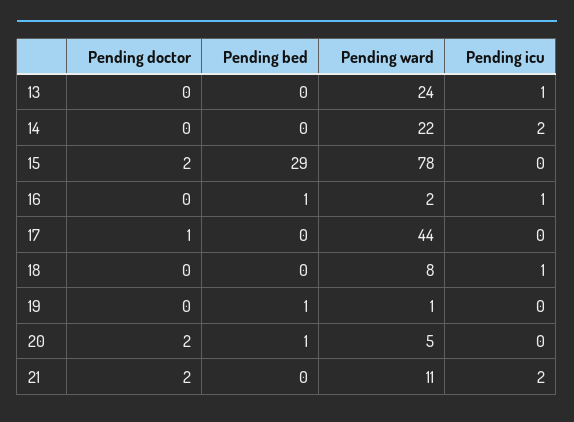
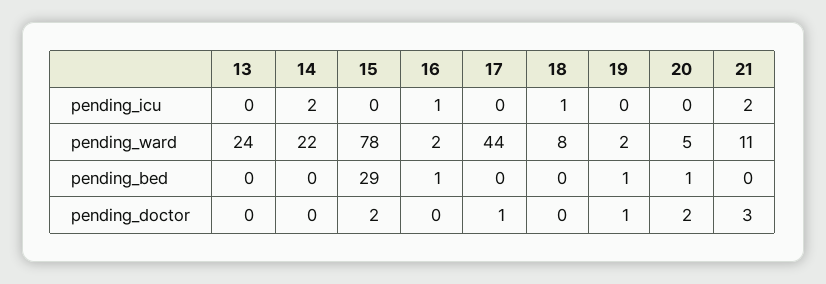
Pending icu, 13: 1 -> 0
Pending doctor, 19: 0 -> 1
Pending ward, 19: 1 -> 2
Pending doctor, 21: 2 -> 3

